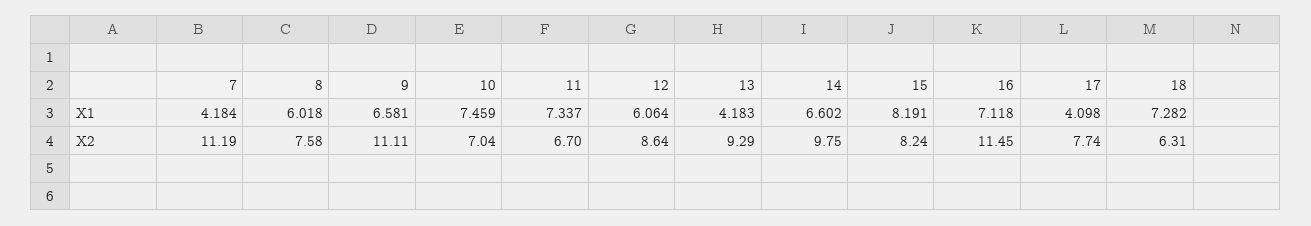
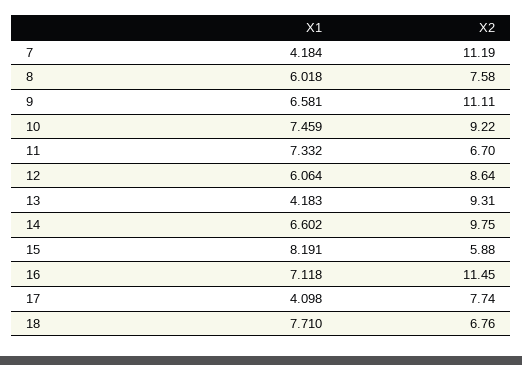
11, X1: 7.337 -> 7.332
18, X1: 7.282 -> 7.71
10, X2: 7.04 -> 9.22
13, X2: 9.29 -> 9.31
15, X2: 8.24 -> 5.88
18, X2: 6.31 -> 6.76

